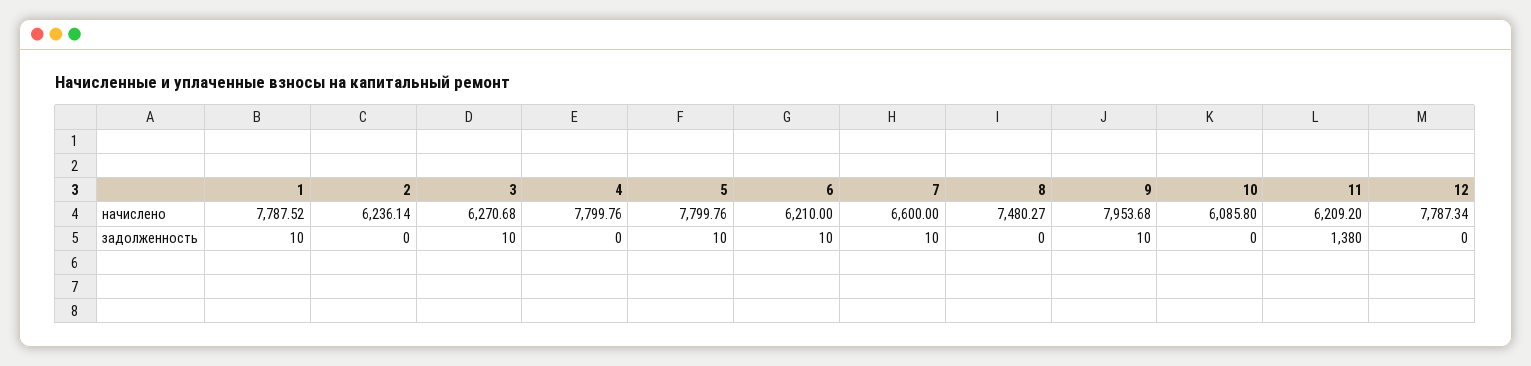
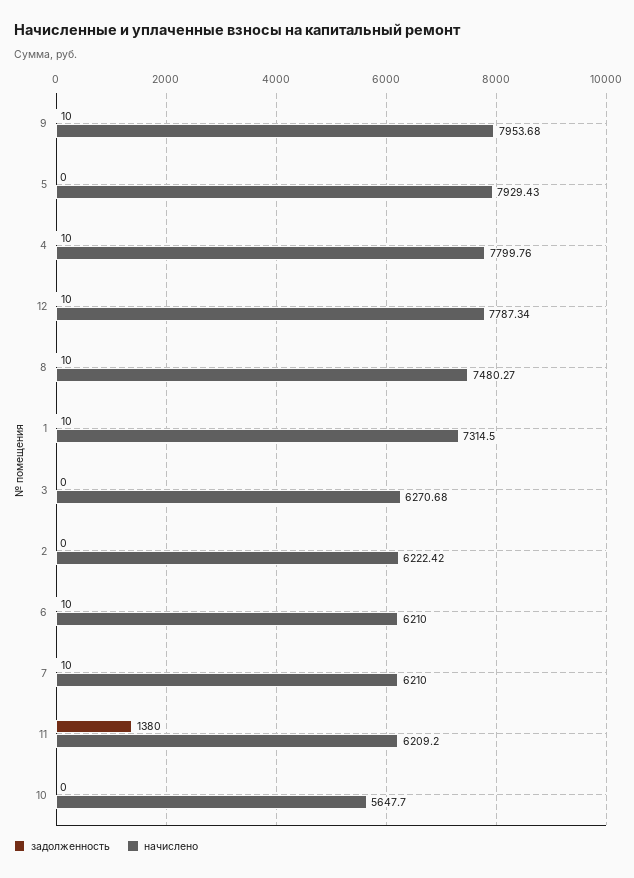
начислено, 1: 7787.52 -> 7314.5
начислено, 2: 6236.14 -> 6222.42
начислено, 5: 7799.76 -> 7929.43
начислено, 7: 6600 -> 6210
начислено, 10: 6085.8 -> 5647.7
задолженность, 3: 10 -> 0
задолженность, 4: 0 -> 10
задолженность, 5: 10 -> 0
задолженность, 8: 0 -> 10
задолженность, 12: 0 -> 10

